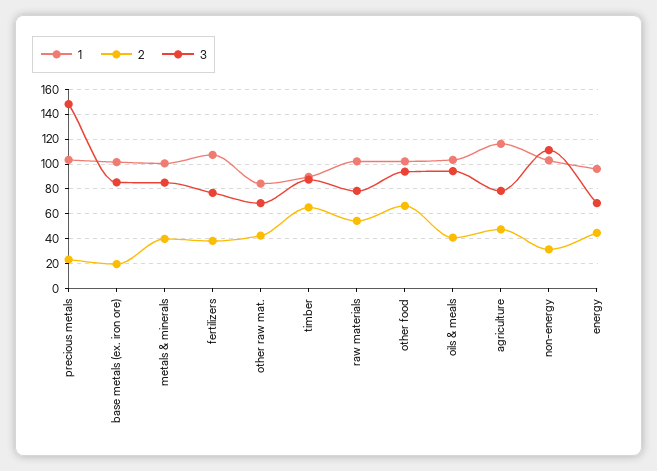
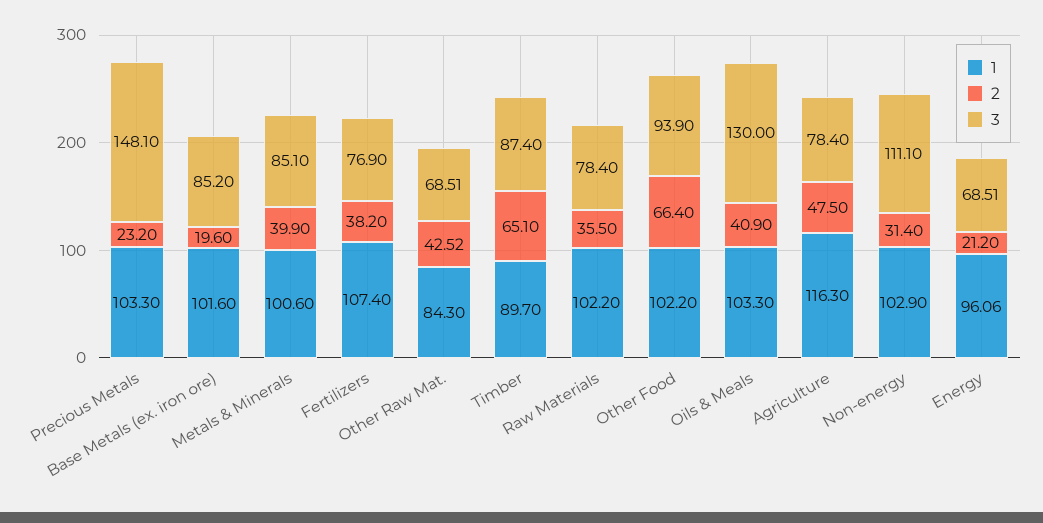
2, raw materials: 55 -> 35.5
3, oils & meals: 95 -> 130
2, energy: 45 -> 21.2

